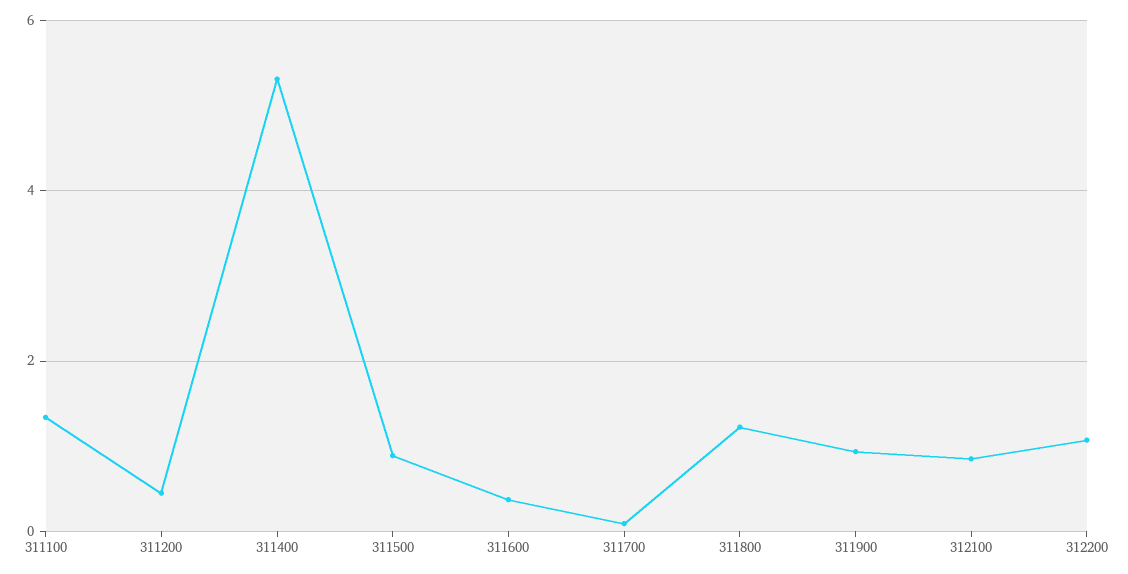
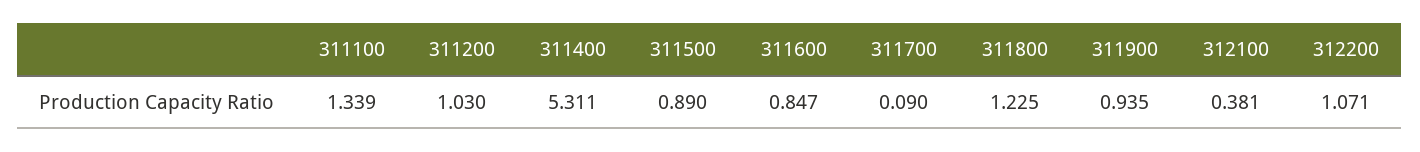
311200: 0.4 -> 1.03
311600: 0.4 -> 0.847
312100: 0.8 -> 0.381

